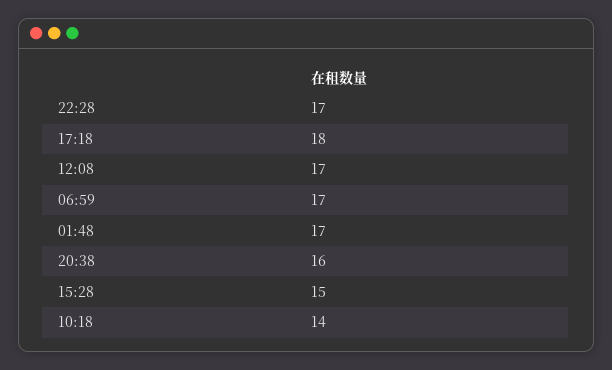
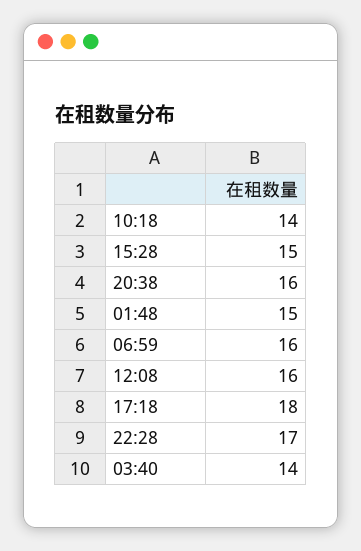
12:08: 17 -> 16
06:59: 17 -> 16
01:48: 17 -> 15
03:40: none -> 14

